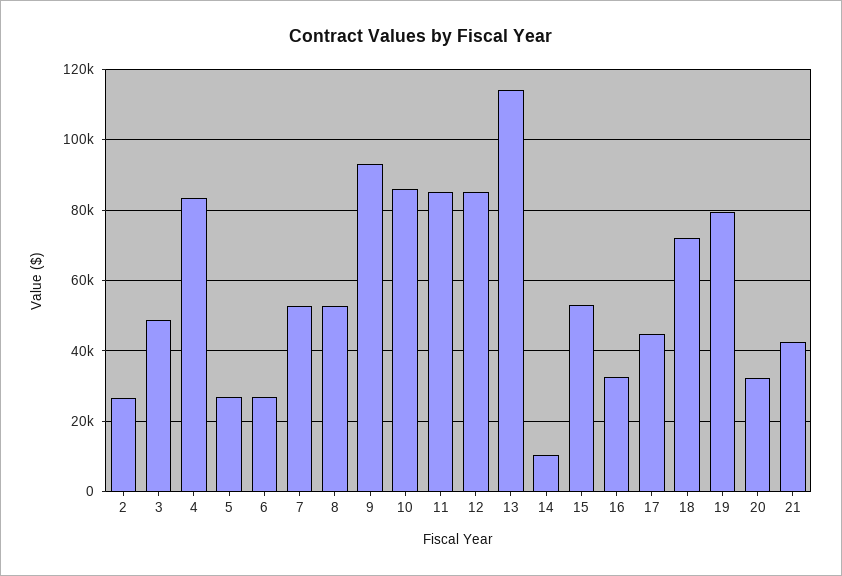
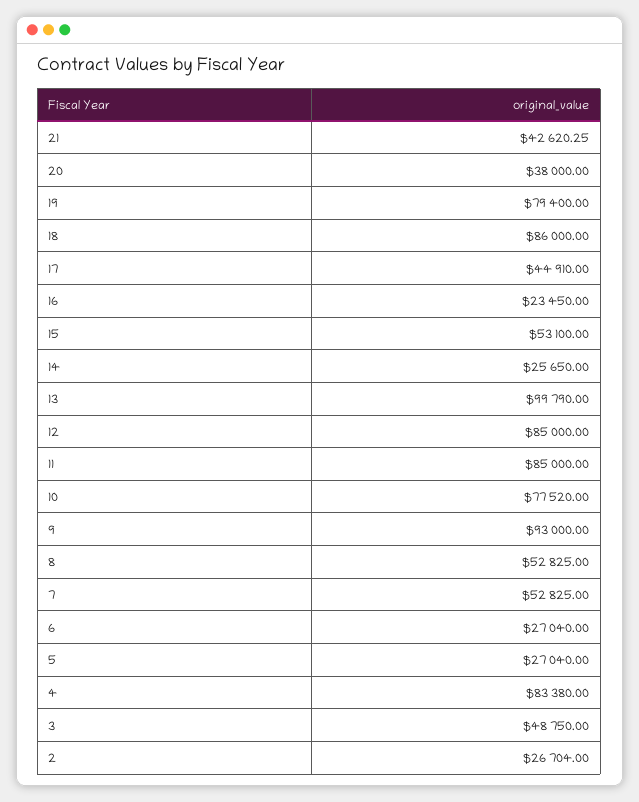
10: 86000 -> 77520
13: 114000 -> 99790
14: 10000 -> 25650
16: 32000 -> 23450
18: 72000 -> 86000
20: 32000 -> 38000

